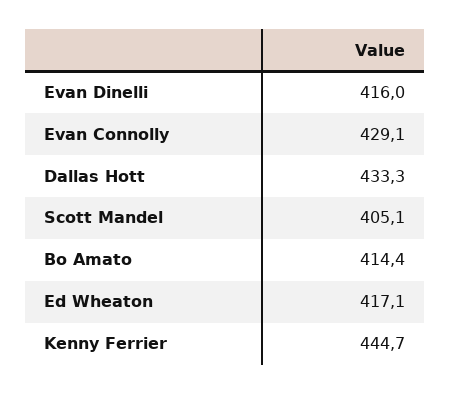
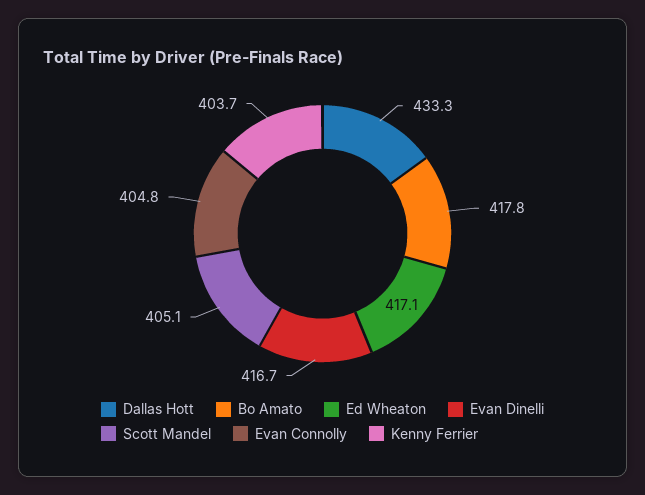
Evan Dinelli: 416 -> 416.7
Evan Connolly: 429.1 -> 404.8
Bo Amato: 414.4 -> 417.8
Kenny Ferrier: 444.7 -> 403.7

